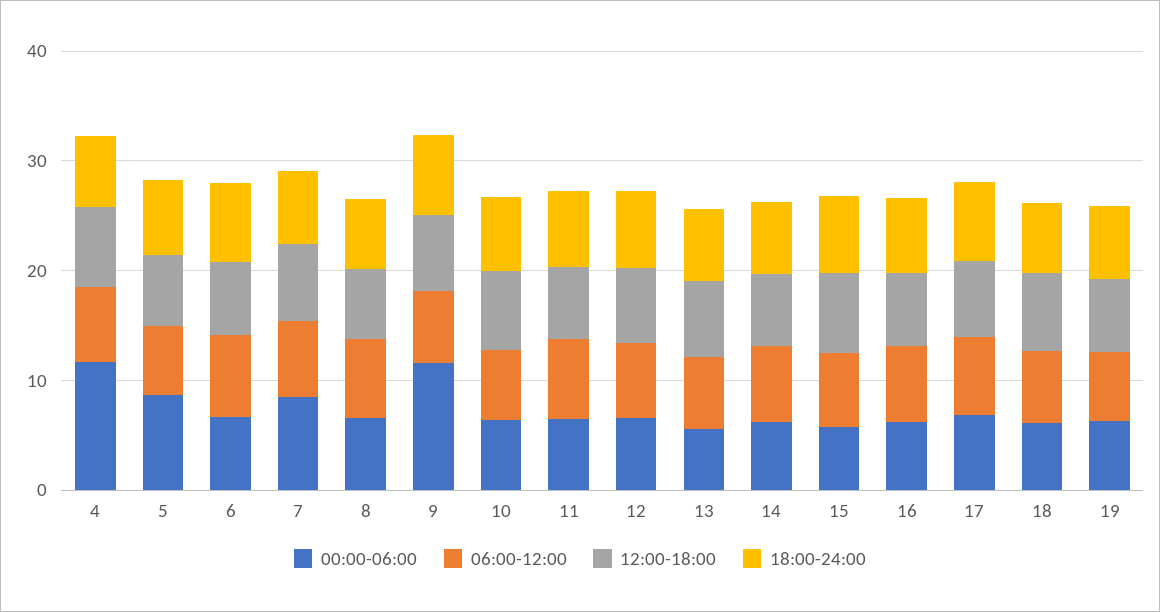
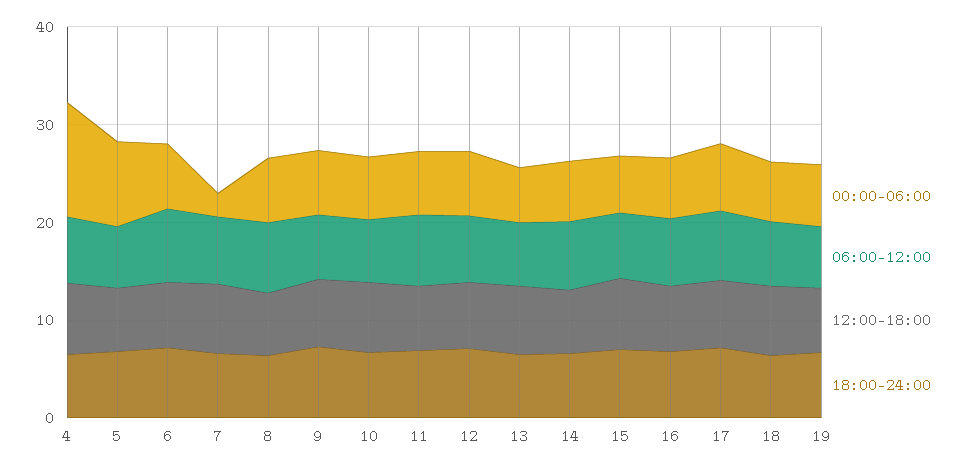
00:00-06:00, 7: 8 -> 2
00:00-06:00, 9: 12 -> 6

